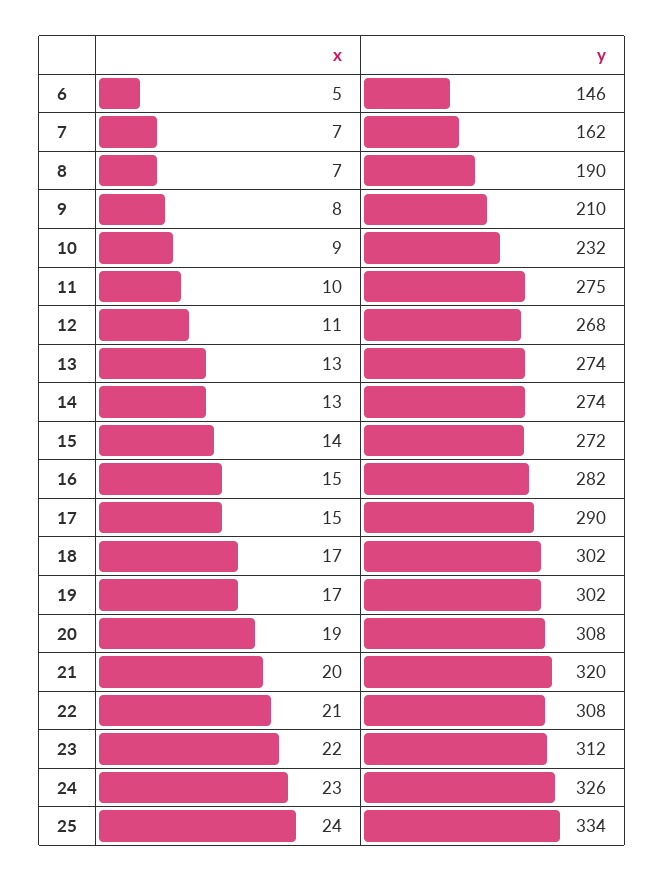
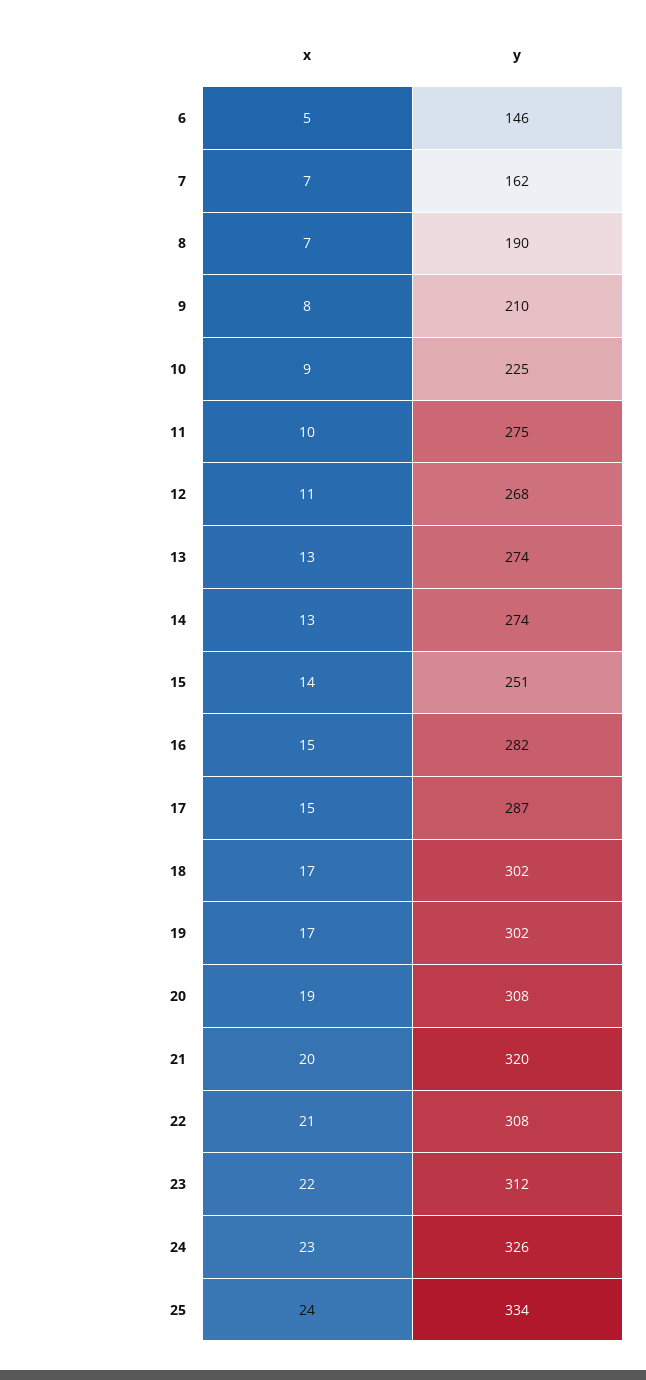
y, 10: 232 -> 225
y, 15: 272 -> 251
y, 17: 290 -> 287

